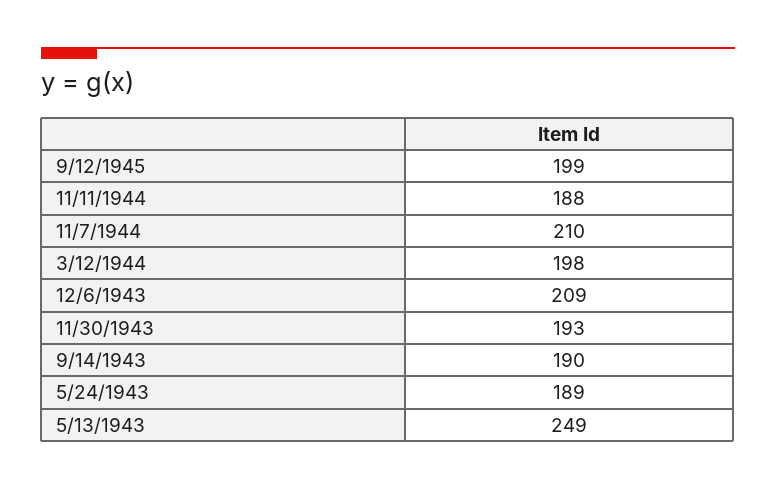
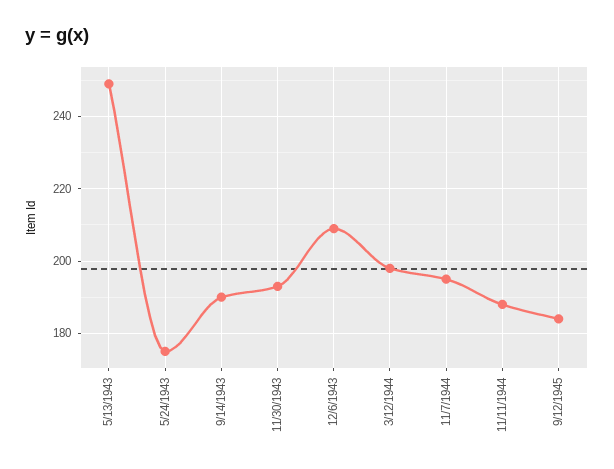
9/12/1945: 199 -> 185
11/7/1944: 210 -> 195
5/24/1943: 189 -> 175

